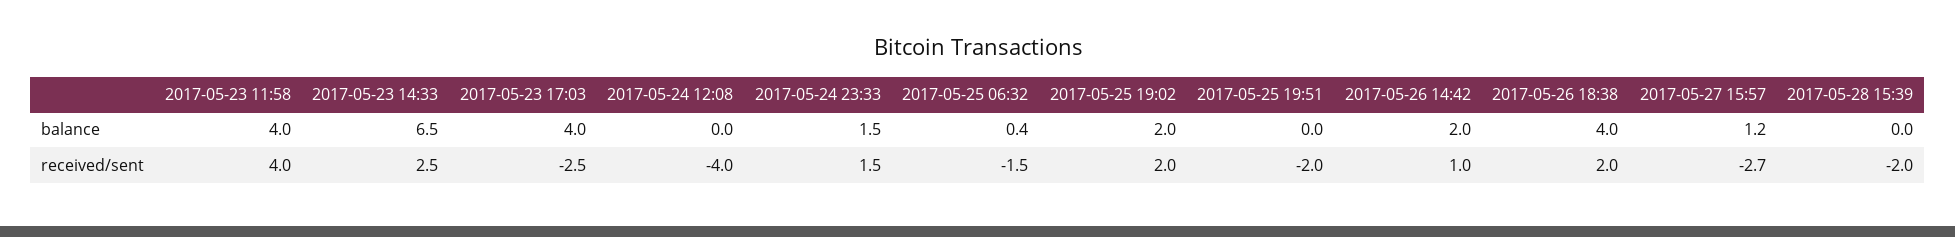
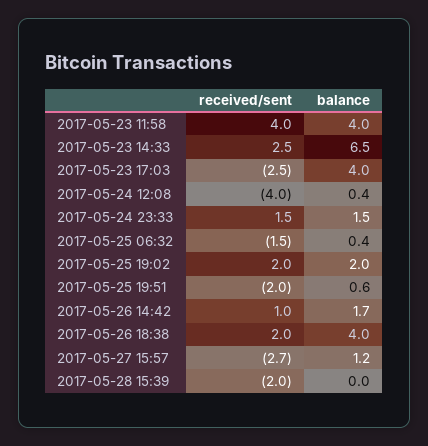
2017-05-24 12:08, balance: 0 -> 0.4
2017-05-25 19:51, balance: 0 -> 0.6
2017-05-26 14:42, balance: 2 -> 1.7

